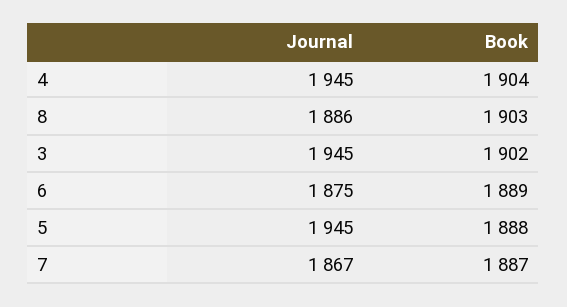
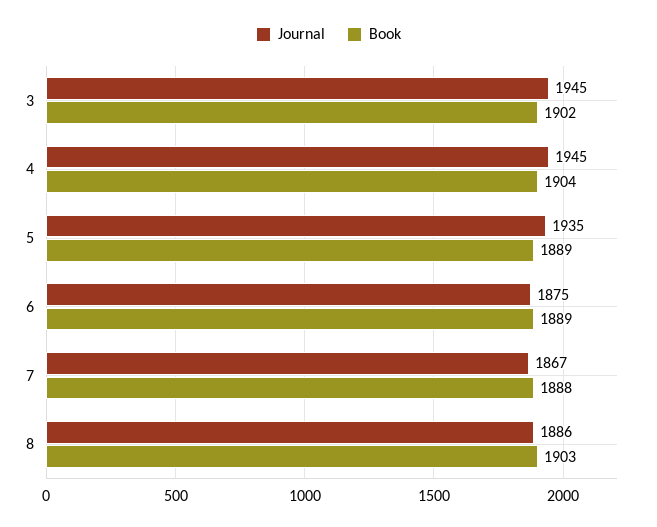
Journal, 5: 1945 -> 1935
Book, 5: 1888 -> 1889
Book, 7: 1887 -> 1888

